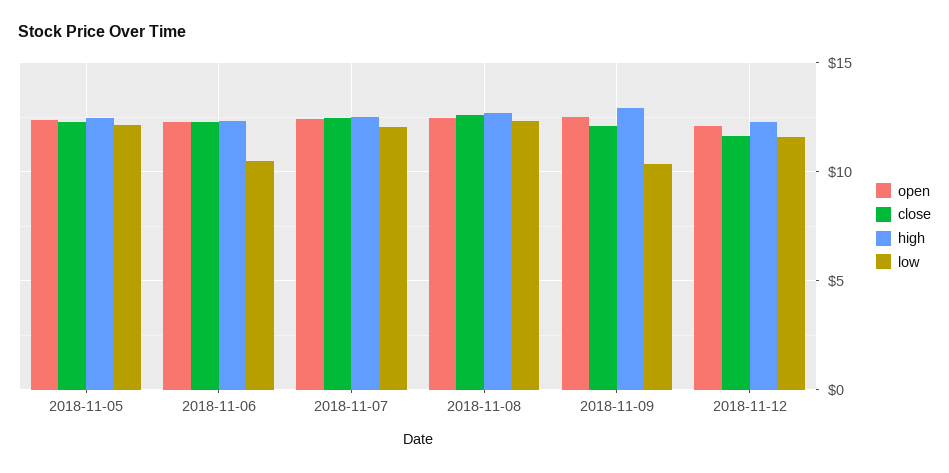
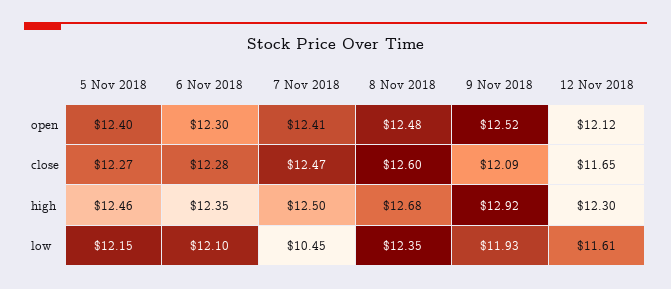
low, 2018-11-06: 10.5 -> 12.1
low, 2018-11-07: 12 -> 10.45
low, 2018-11-09: 10.5 -> 11.93

